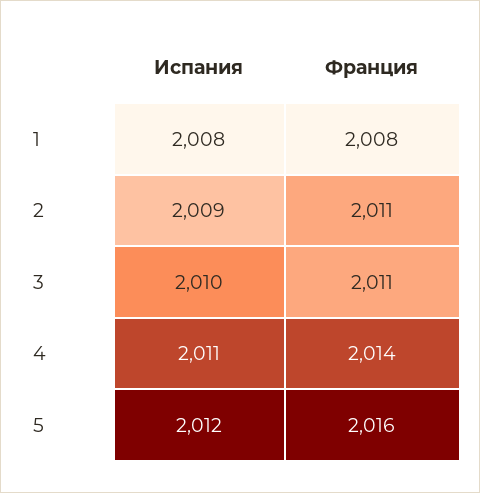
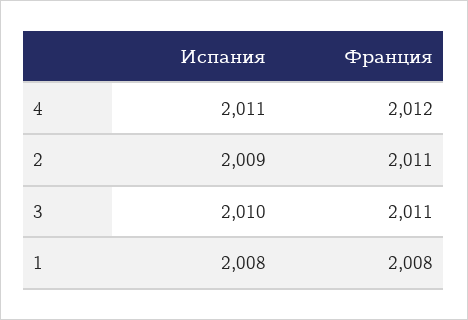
Франция, 4: 2014 -> 2012
Испания, 5: 2012 -> none
Франция, 5: 2016 -> none

